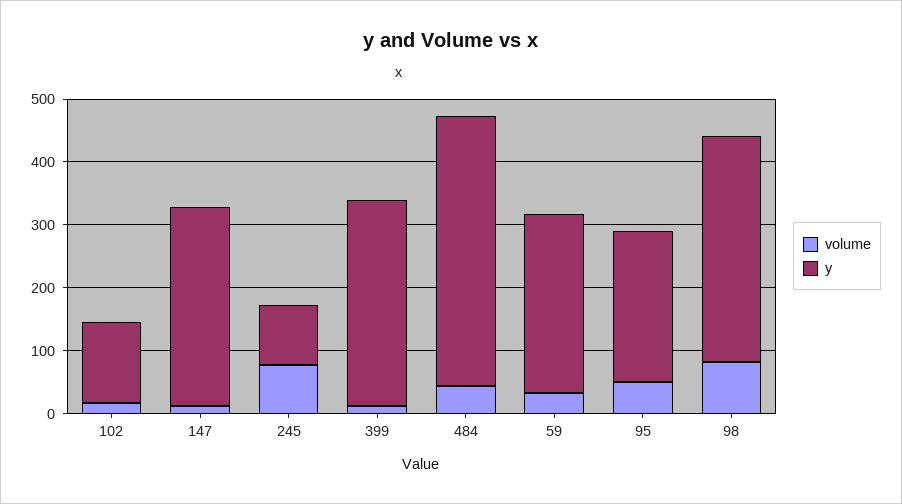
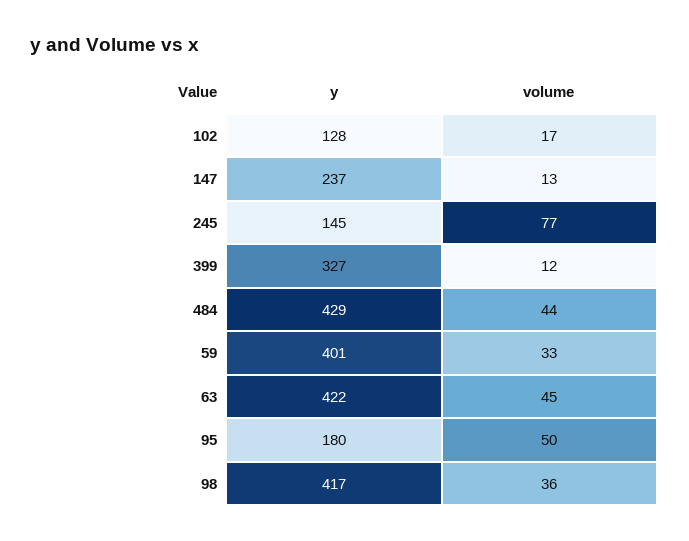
y, 147: 320 -> 237
y, 245: 100 -> 145
y, 59: 280 -> 401
y, 95: 240 -> 180
volume, 98: 80 -> 36
y, 98: 360 -> 417
y, 63: none -> 422
volume, 63: none -> 45

